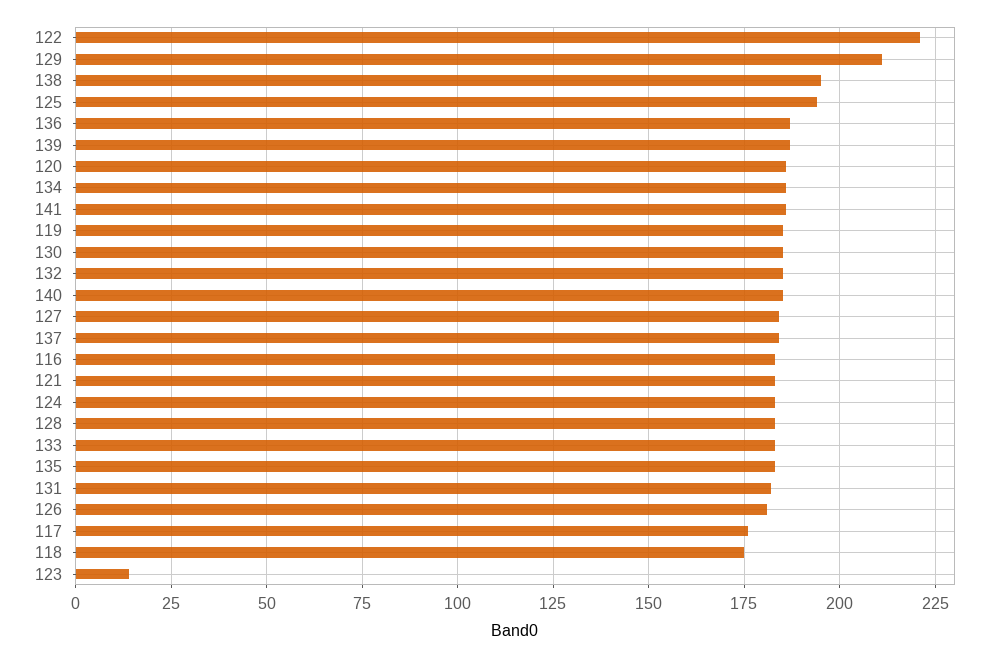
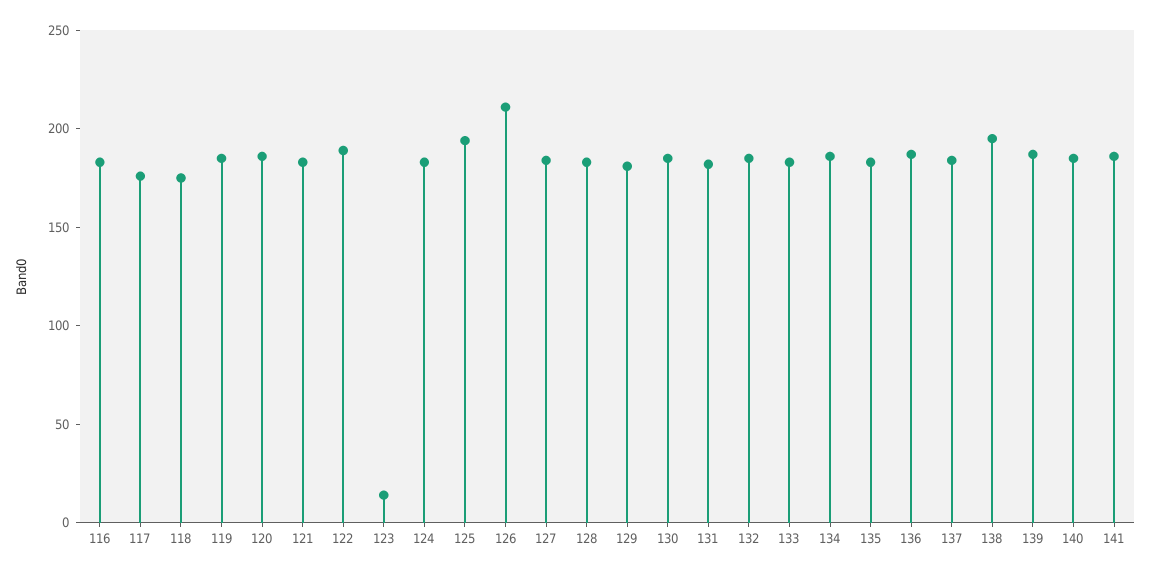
122: 220 -> 190
129: 210 -> 180
126: 180 -> 210

